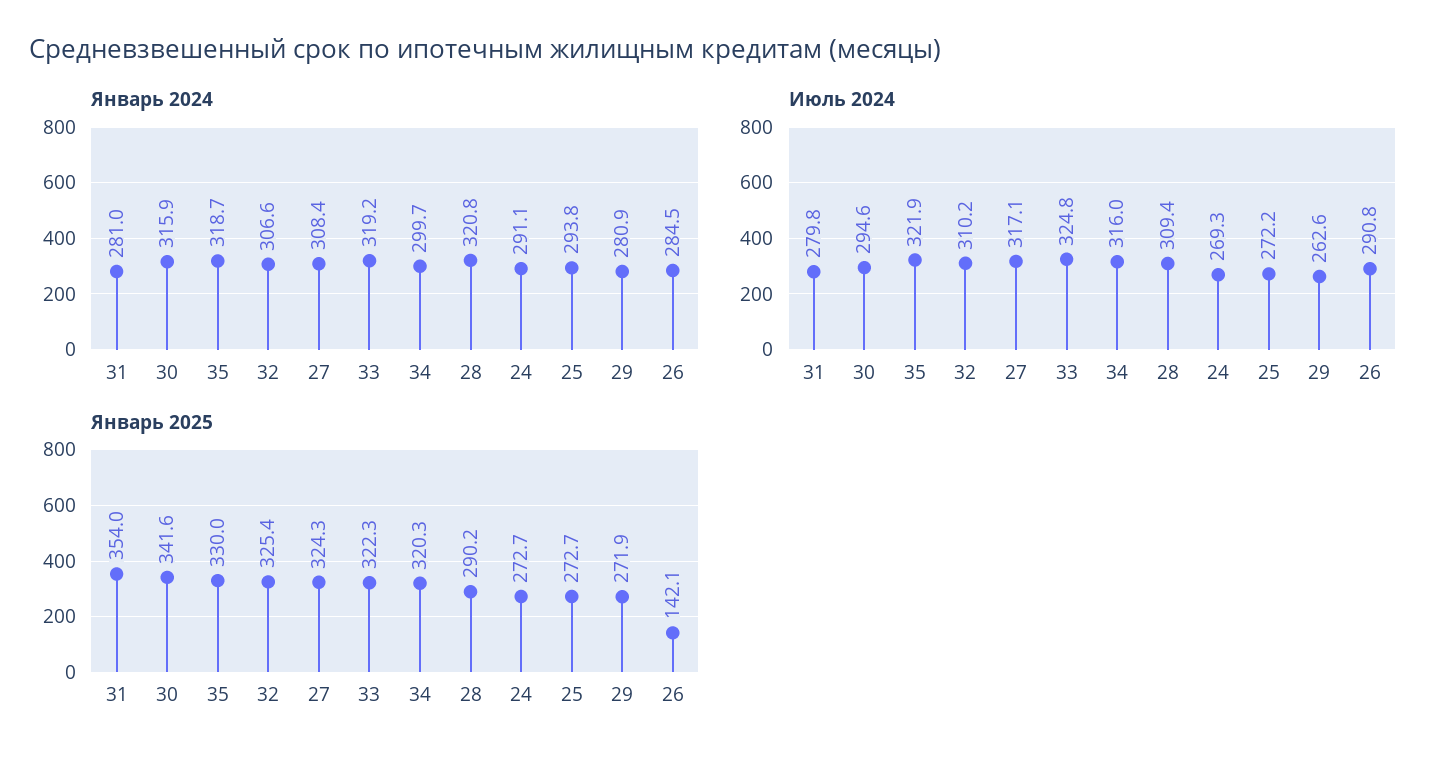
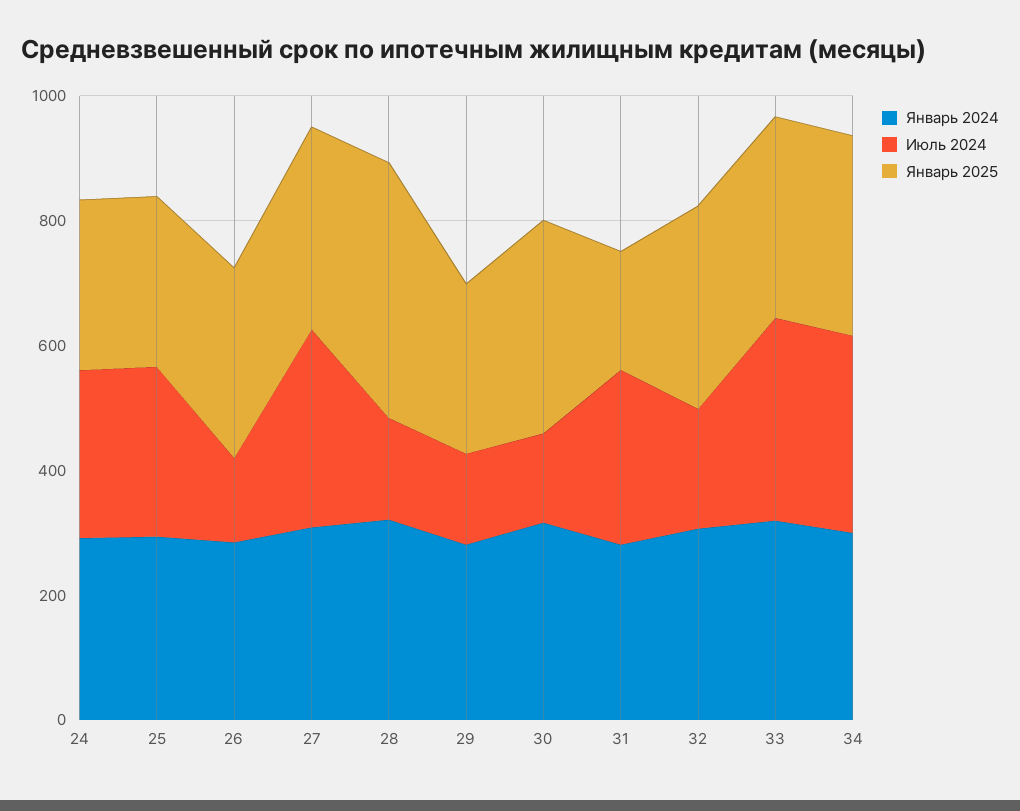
Январь 2024, 35: 318.7 -> none
Июль 2024, 30: 294.6 -> 150
Июль 2024, 35: 321.9 -> none
Июль 2024, 32: 310.2 -> 200
Июль 2024, 28: 309.4 -> 150
Июль 2024, 29: 262.6 -> 150
Июль 2024, 26: 290.8 -> 150
Январь 2025, 31: 354 -> 200
Январь 2025, 35: 330 -> none
Январь 2025, 28: 290.2 -> 400
Январь 2025, 26: 142.1 -> 300

